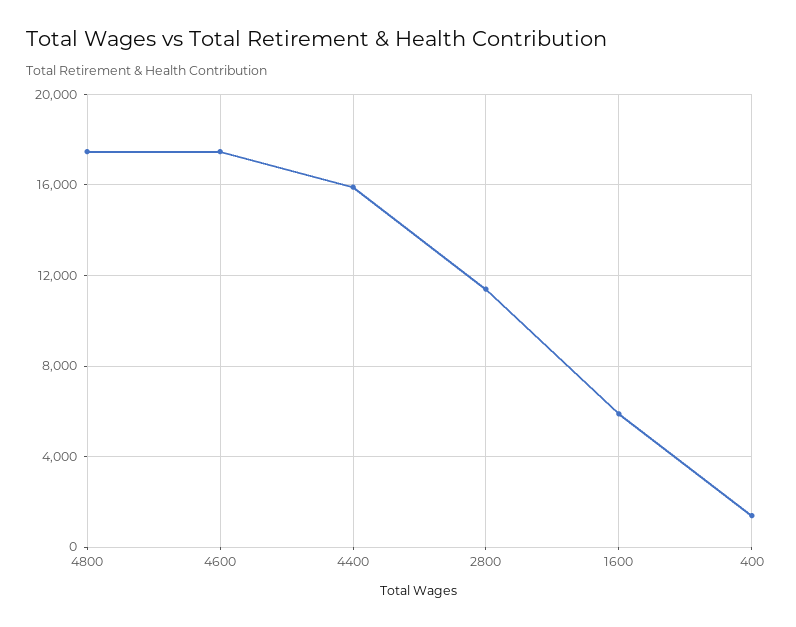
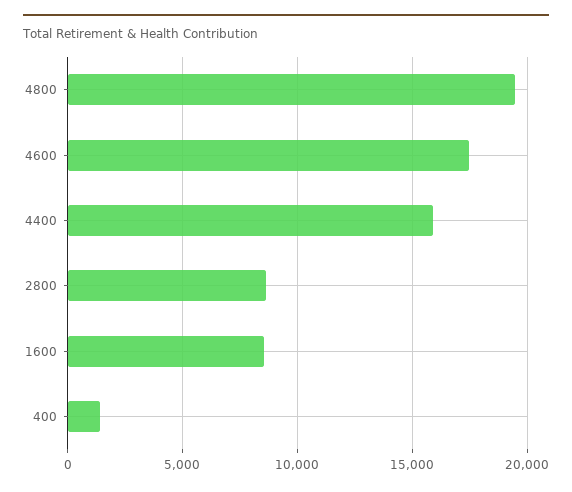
4800: 17500 -> 19500
2800: 11500 -> 8500
1600: 6000 -> 8500

